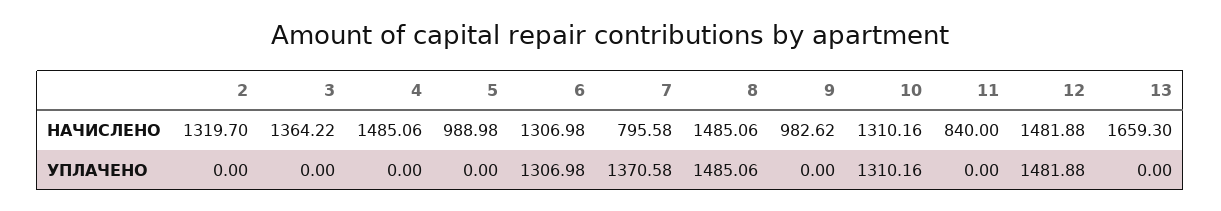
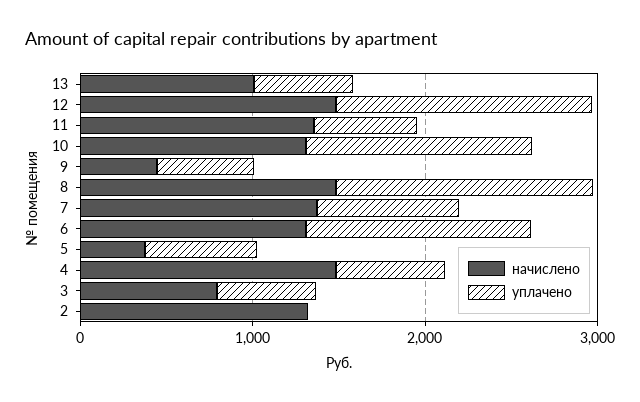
НАЧИСЛЕНО, 3: 1364.22 -> 800
НАЧИСЛЕНО, 5: 988.98 -> 400
НАЧИСЛЕНО, 7: 795.58 -> 1400
НАЧИСЛЕНО, 9: 982.62 -> 400
НАЧИСЛЕНО, 11: 840 -> 1400
НАЧИСЛЕНО, 13: 1659.3 -> 1000
УПЛАЧЕНО, 3: 0 -> 600
УПЛАЧЕНО, 4: 0 -> 600
УПЛАЧЕНО, 5: 0 -> 600
УПЛАЧЕНО, 7: 1370.58 -> 800
УПЛАЧЕНО, 9: 0 -> 600
УПЛАЧЕНО, 11: 0 -> 600
УПЛАЧЕНО, 13: 0 -> 600

